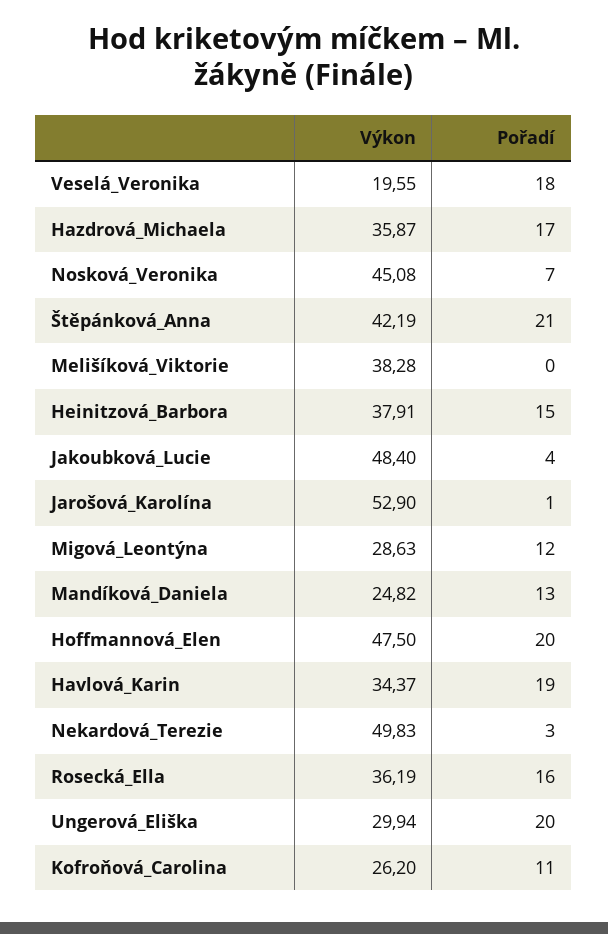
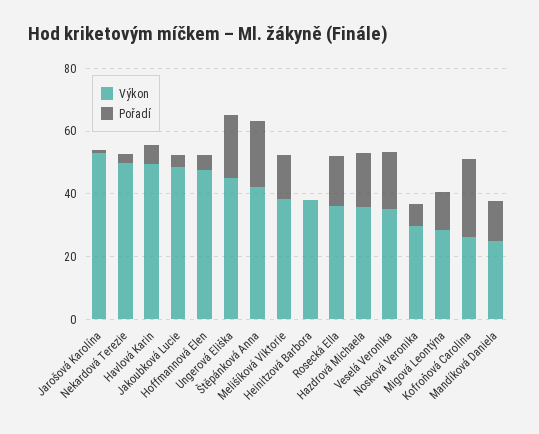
Výkon, Veselá_Veronika: 19.55 -> 35
Výkon, Nosková_Veronika: 45.08 -> 30
Pořadí, Melišíková_Viktorie: 0 -> 15
Pořadí, Heinitzová_Barbora: 15 -> 0
Pořadí, Hoffmannová_Elen: 20 -> 5
Výkon, Havlová_Karin: 34.37 -> 50
Pořadí, Havlová_Karin: 19 -> 5
Výkon, Ungerová_Eliška: 29.94 -> 45
Pořadí, Kofroňová_Carolina: 11 -> 25

